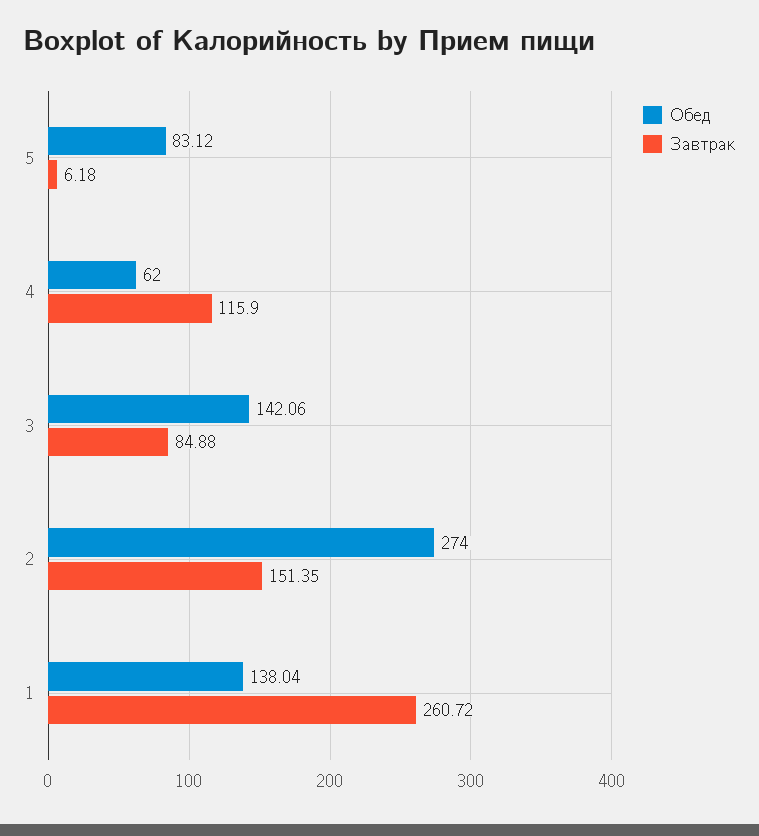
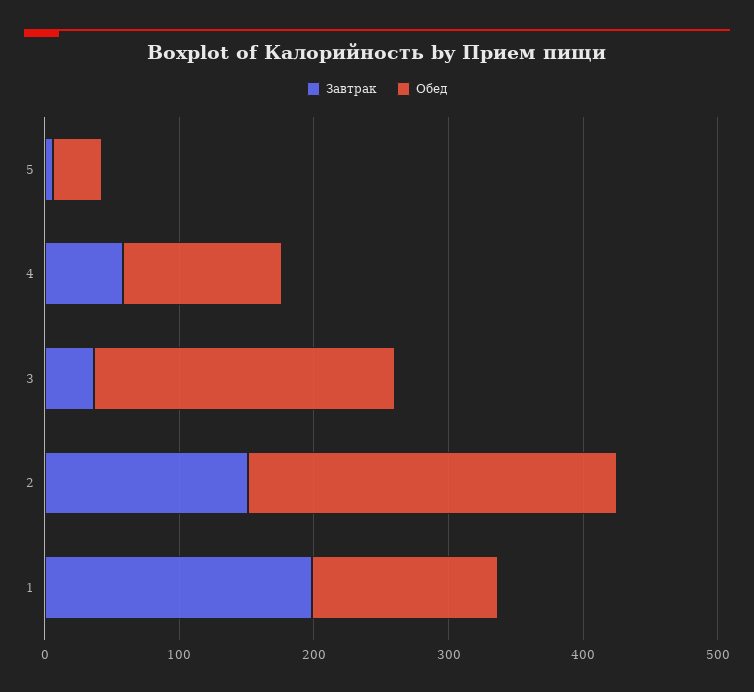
Обед, 5: 83.12 -> 40
Обед, 4: 62 -> 120
Завтрак, 4: 115.9 -> 60
Обед, 3: 142.06 -> 220
Завтрак, 3: 84.88 -> 40
Завтрак, 1: 260.72 -> 200

